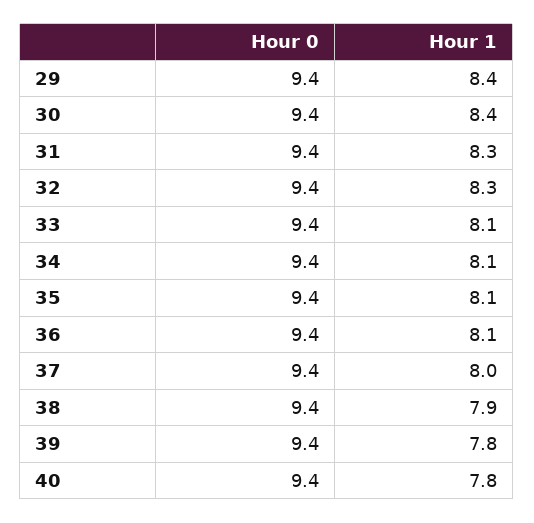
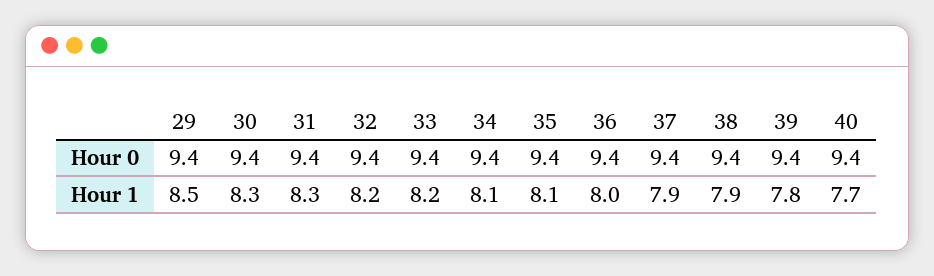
Hour 1, 29: 8.4 -> 8.5
Hour 1, 30: 8.4 -> 8.3
Hour 1, 32: 8.3 -> 8.2
Hour 1, 33: 8.1 -> 8.2
Hour 1, 36: 8.1 -> 8
Hour 1, 37: 8 -> 7.9
Hour 1, 40: 7.8 -> 7.7

